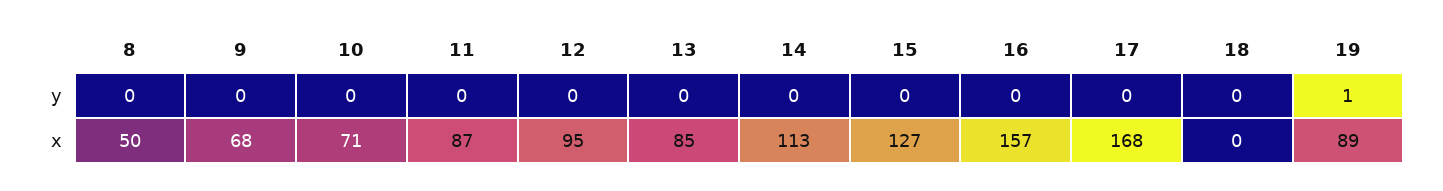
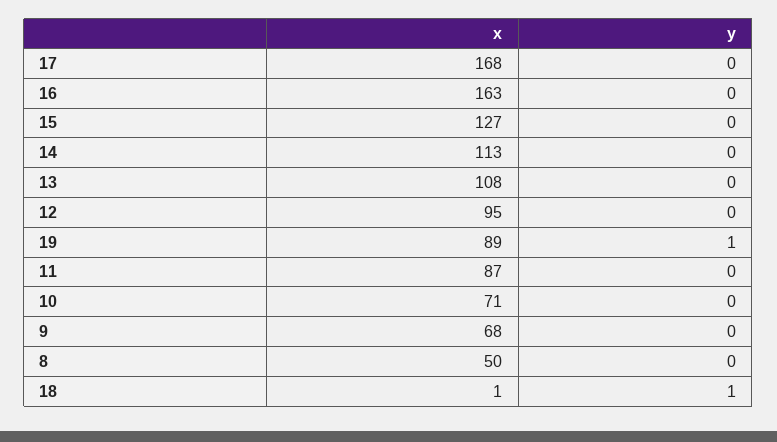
18, y: 0 -> 1
13, x: 85 -> 108
16, x: 157 -> 163
18, x: 0 -> 1

